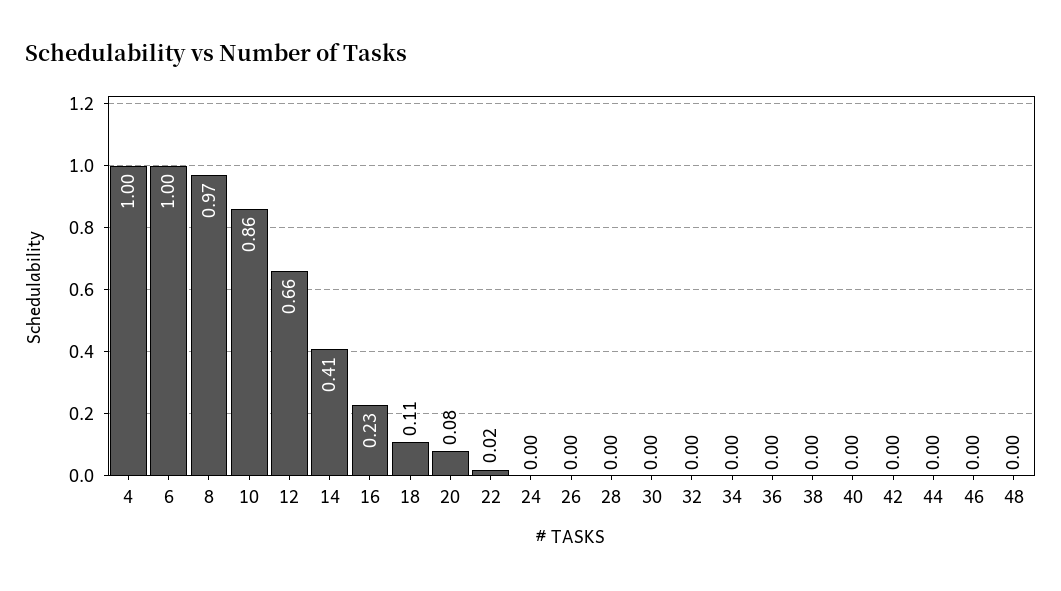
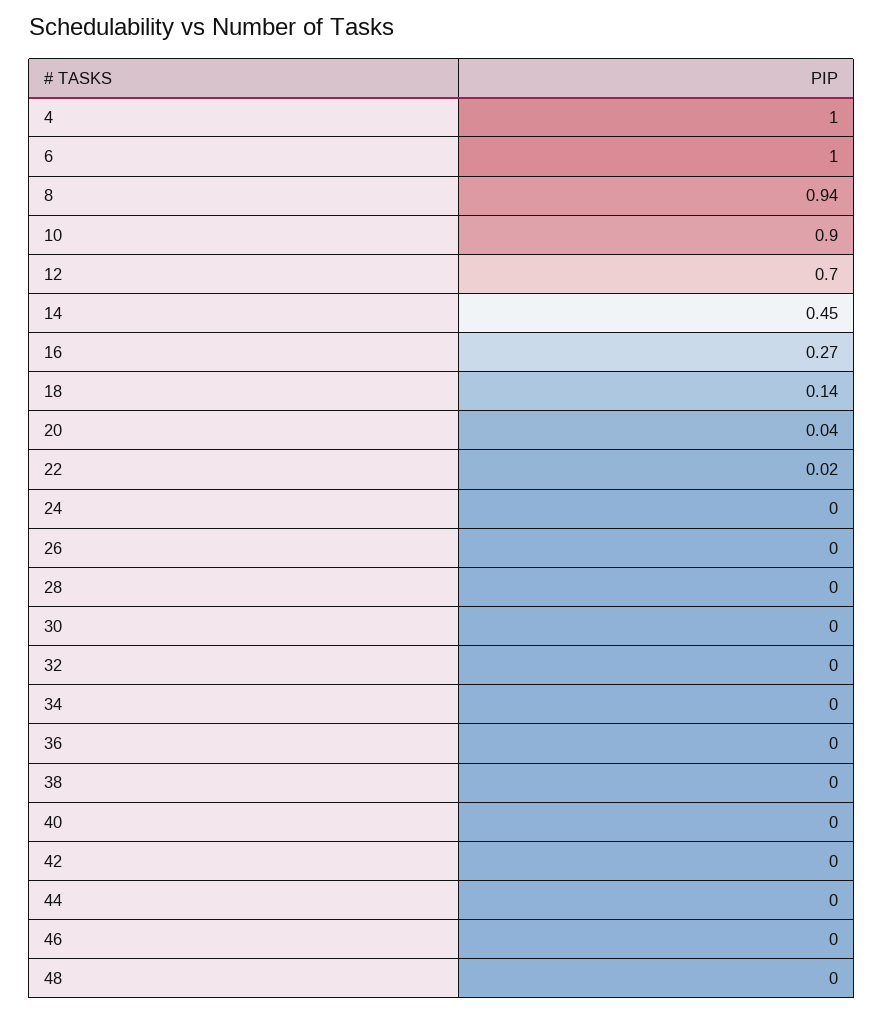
8: 0.97 -> 0.94
10: 0.86 -> 0.9
12: 0.66 -> 0.7
14: 0.41 -> 0.45
16: 0.23 -> 0.27
18: 0.11 -> 0.14
20: 0.08 -> 0.04

